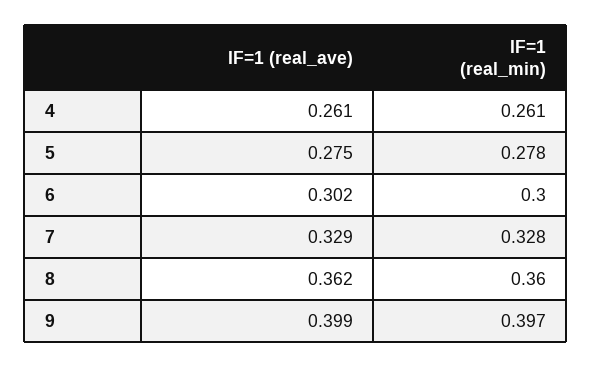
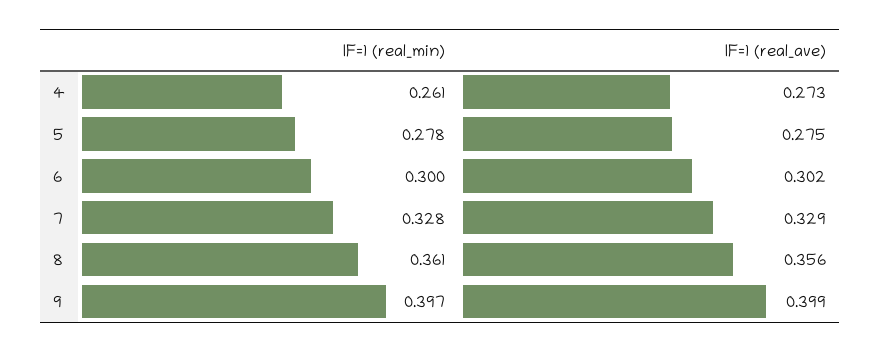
IF=1 (real_ave), 4: 0.261 -> 0.273
IF=1 (real_ave), 8: 0.362 -> 0.356
IF=1 (real_min), 8: 0.36 -> 0.361

